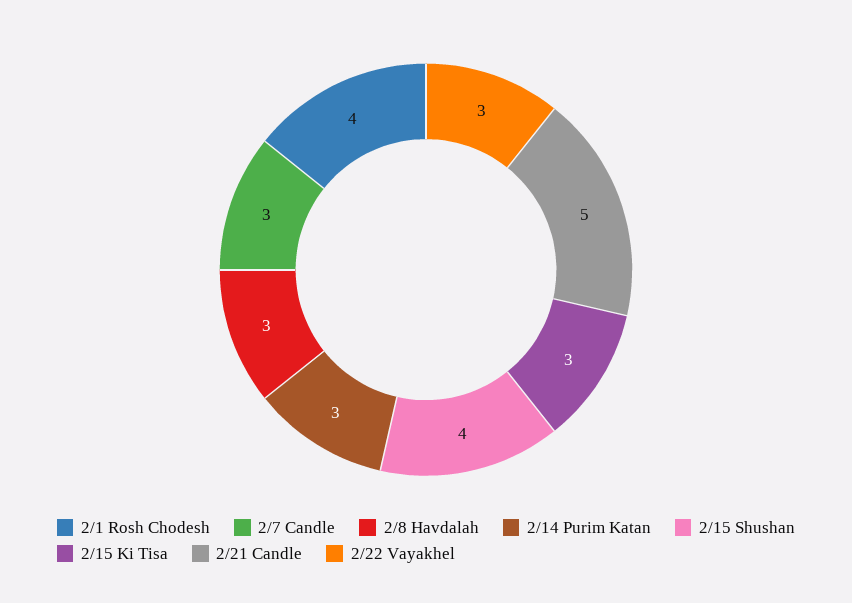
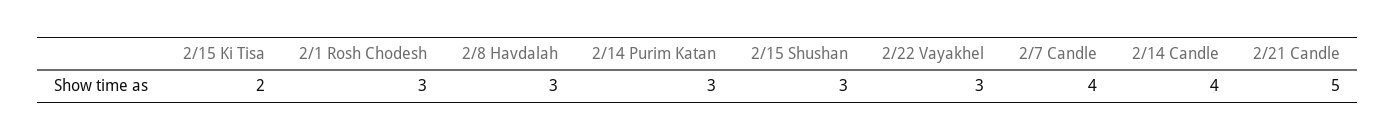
2/1 Rosh Chodesh: 4 -> 3
2/7 Candle: 3 -> 4
2/15 Shushan: 4 -> 3
2/15 Ki Tisa: 3 -> 2
2/14 Candle: none -> 4

